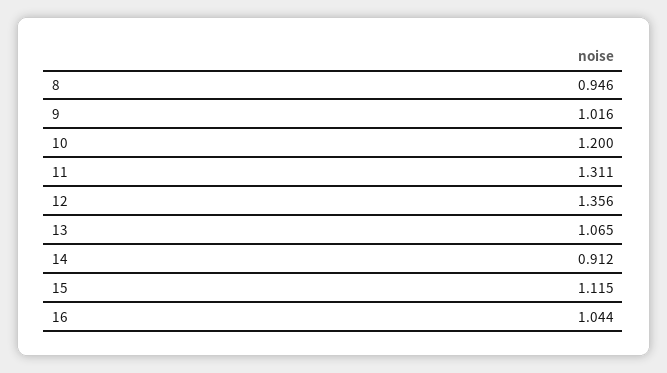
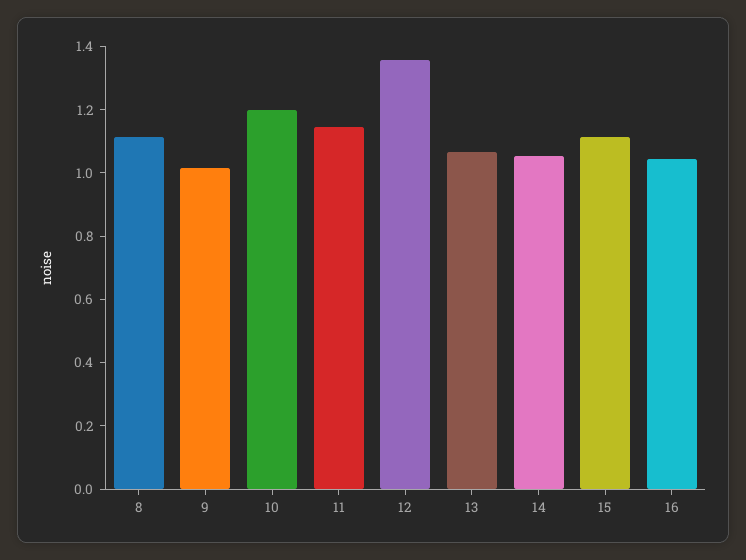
8: 0.946 -> 1.1
11: 1.311 -> 1.15
14: 0.912 -> 1.05

